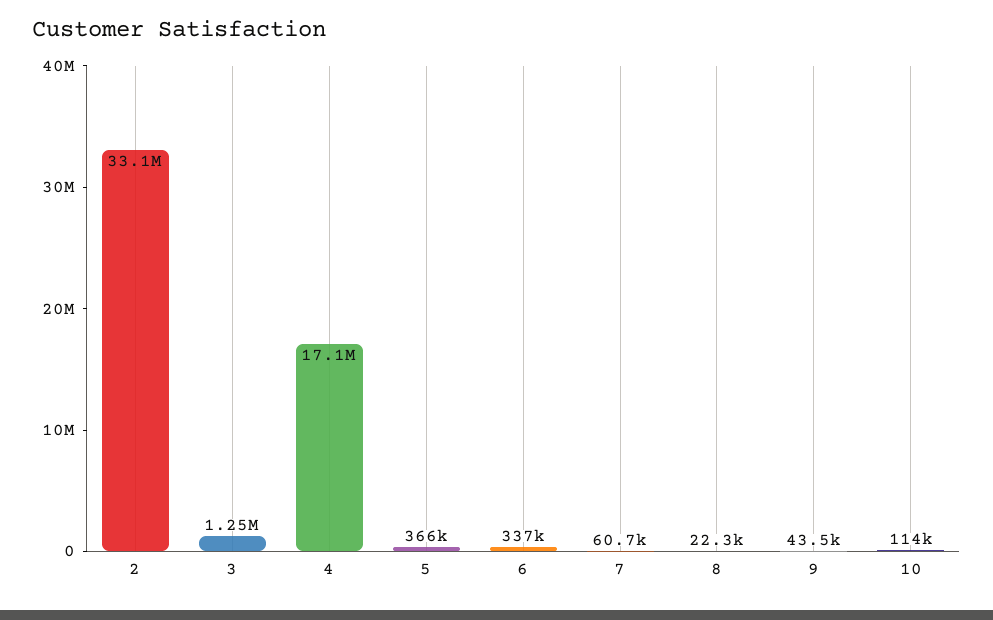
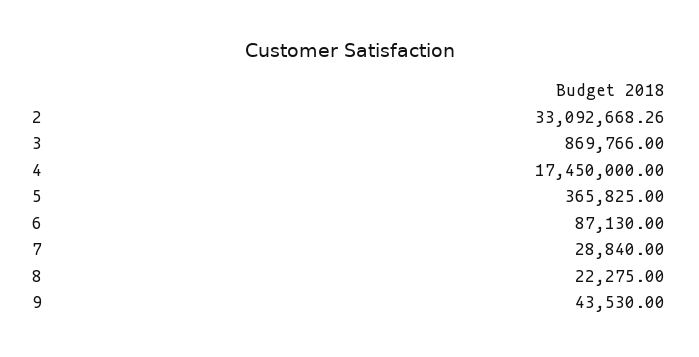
3: 1250000 -> 869766
4: 17100000 -> 17450000
6: 337000 -> 87130
7: 60700 -> 28840
10: 114000 -> none

